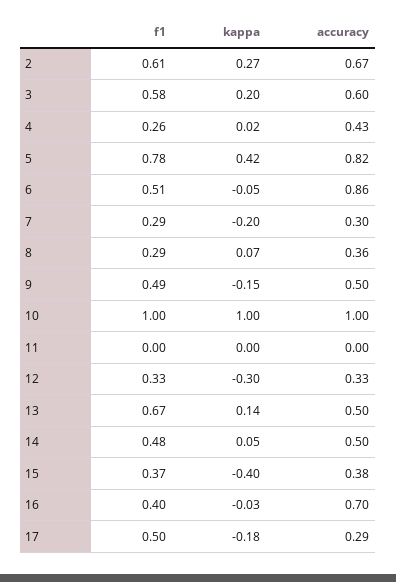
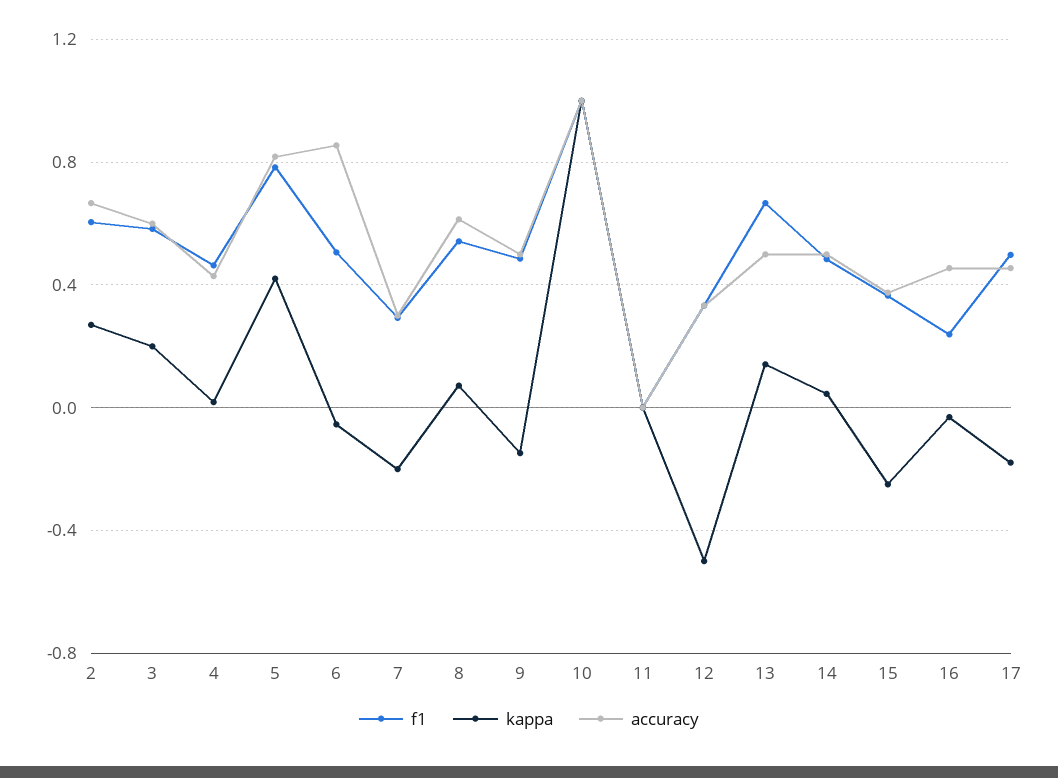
f1, 4: 0.26 -> 0.45
f1, 8: 0.29 -> 0.55
accuracy, 8: 0.36 -> 0.6
kappa, 12: -0.3 -> -0.5
kappa, 15: -0.4 -> -0.25
f1, 16: 0.4 -> 0.25
accuracy, 16: 0.7 -> 0.45
accuracy, 17: 0.29 -> 0.45

